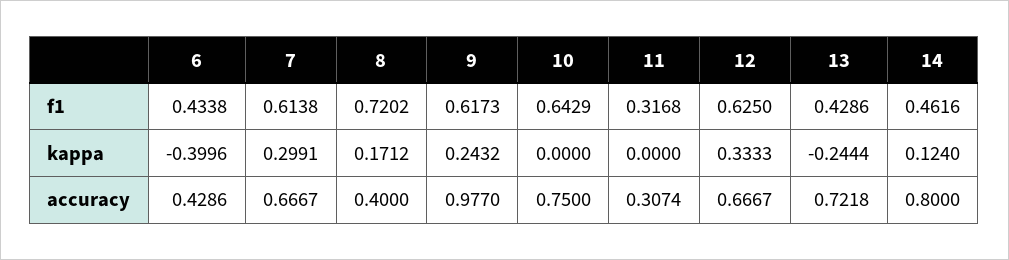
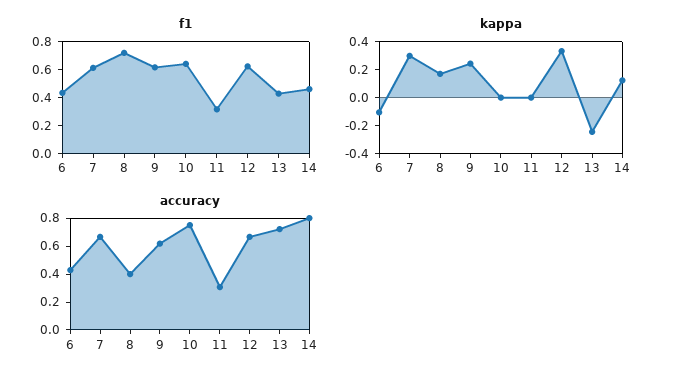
kappa, 6: -0.3996 -> -0.1
accuracy, 9: 0.977 -> 0.6

